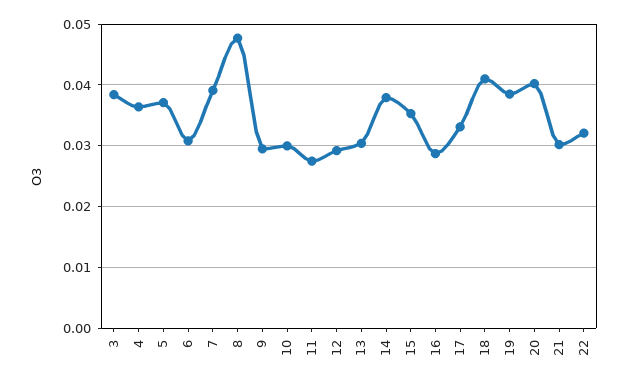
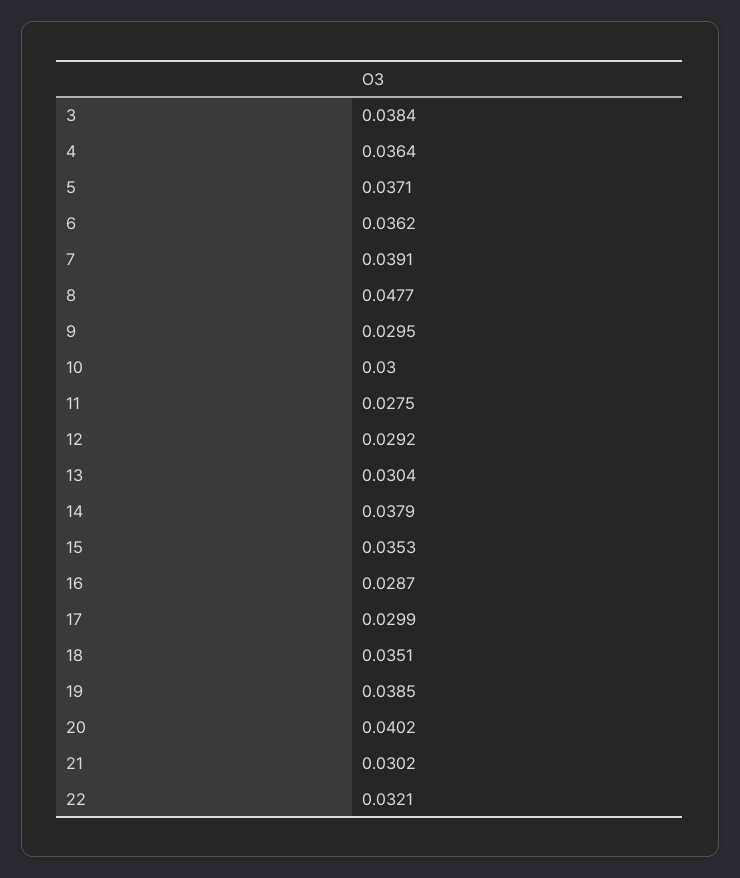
6: 0.031 -> 0.0362
17: 0.033 -> 0.0299
18: 0.041 -> 0.0351

